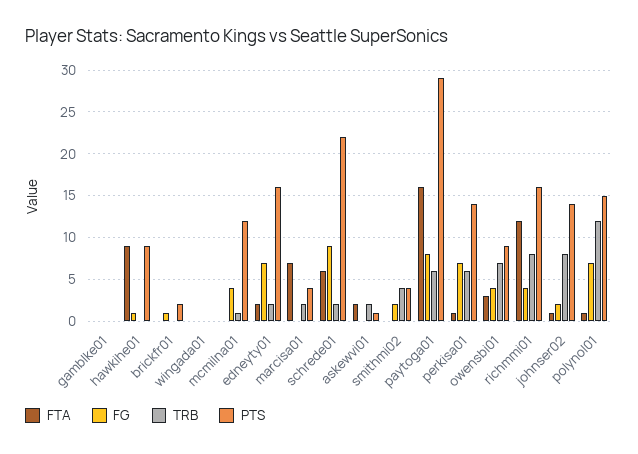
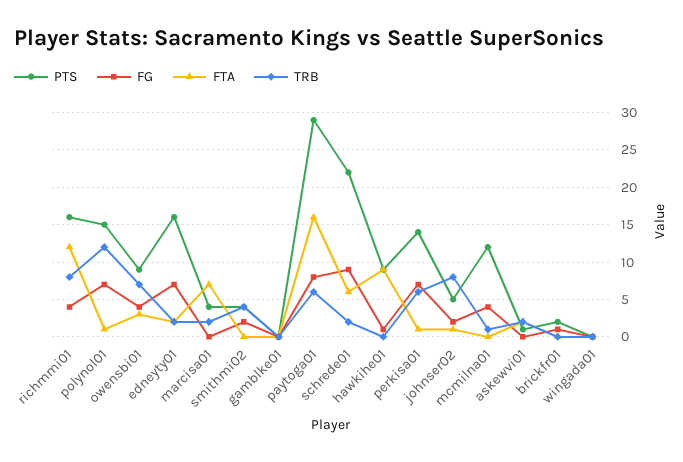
PTS, johnser02: 14 -> 5

